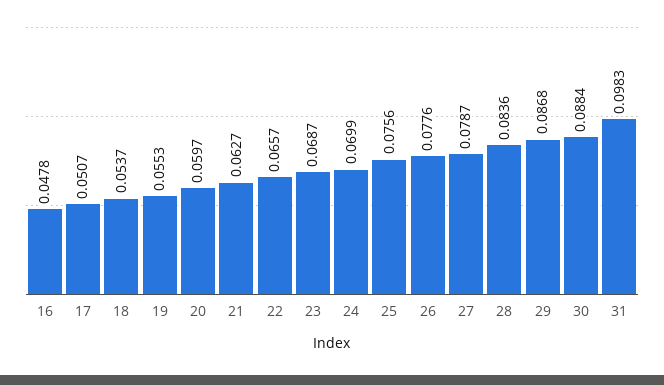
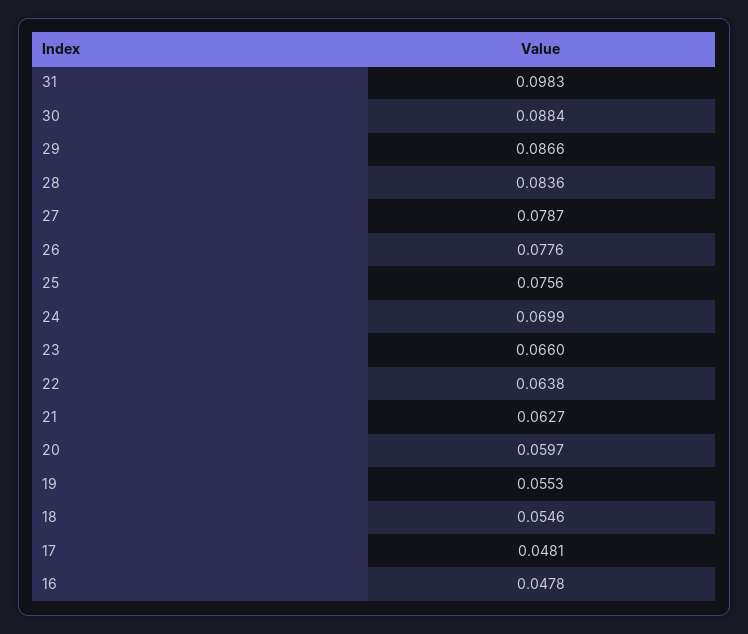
17: 0.0507 -> 0.0481
18: 0.0537 -> 0.0546
22: 0.0657 -> 0.0638
23: 0.0687 -> 0.066
29: 0.0868 -> 0.0866

